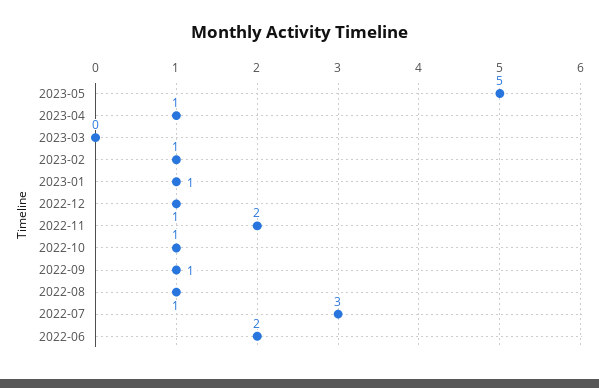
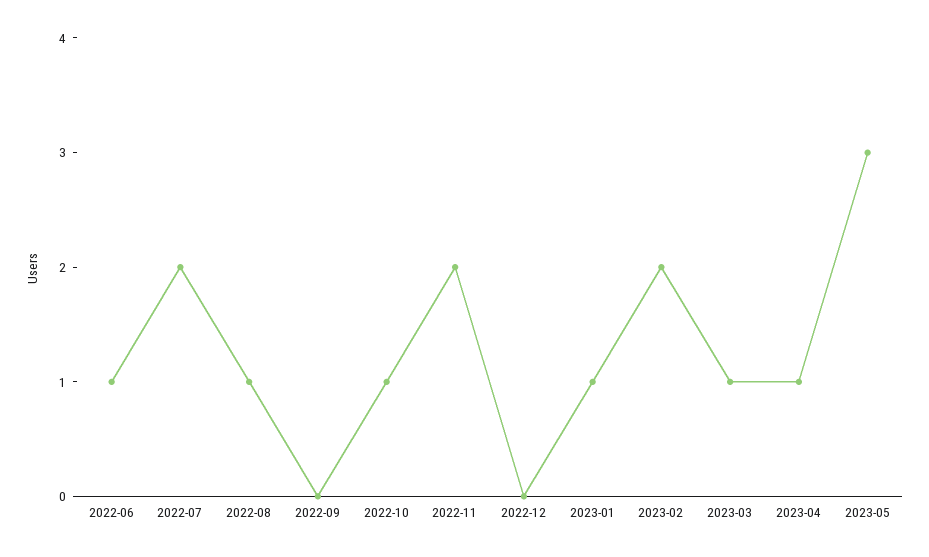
2023-05: 5 -> 3
2023-03: 0 -> 1
2023-02: 1 -> 2
2022-12: 1 -> 0
2022-09: 1 -> 0
2022-07: 3 -> 2
2022-06: 2 -> 1

